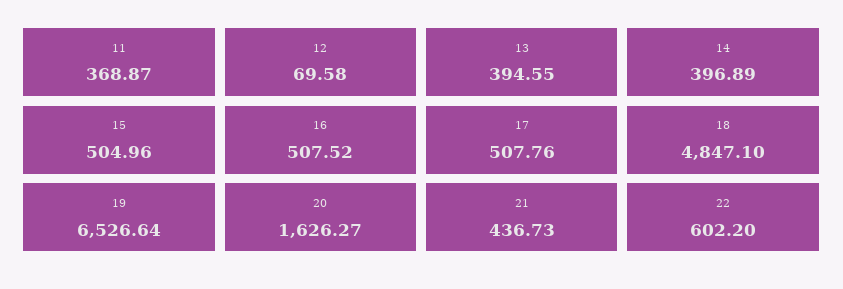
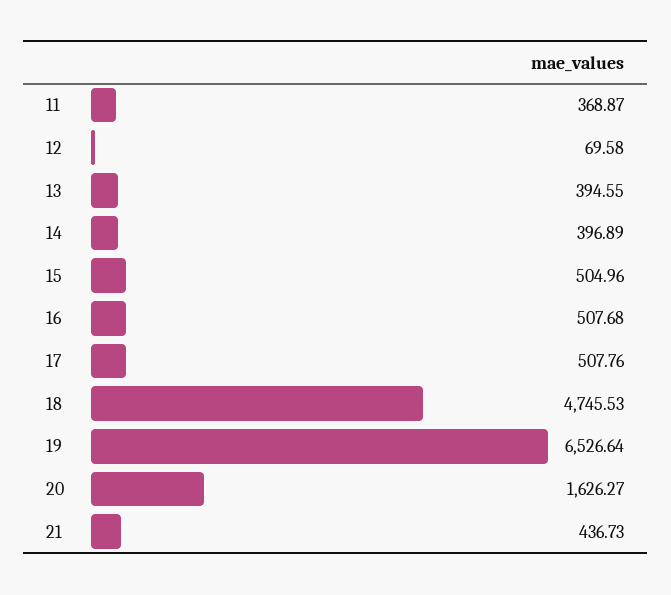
16: 507.52 -> 507.68
18: 4847.1 -> 4745.53
22: 602.2 -> none

